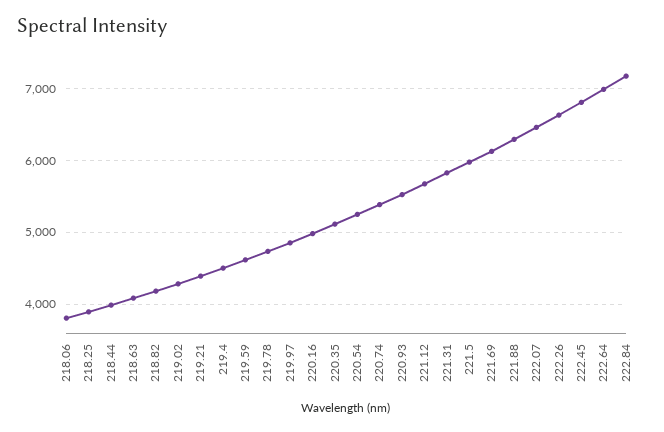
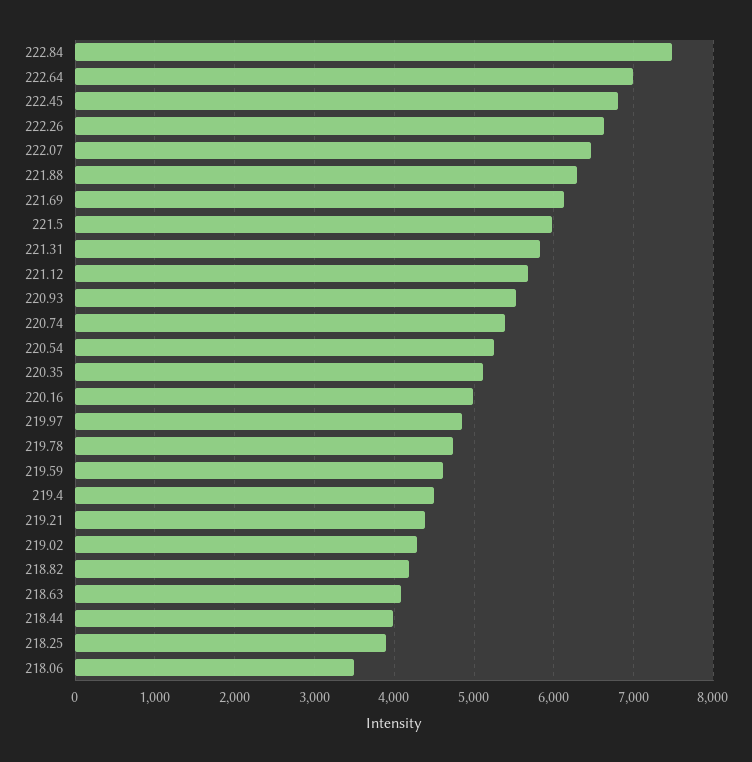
218.06: 3800 -> 3500
222.84: 7200 -> 7500

